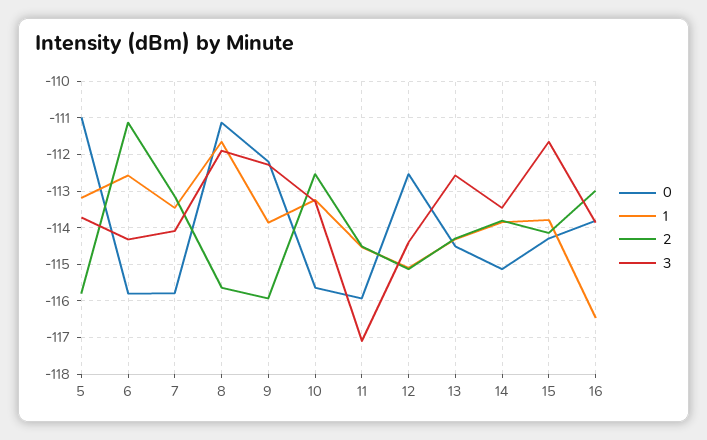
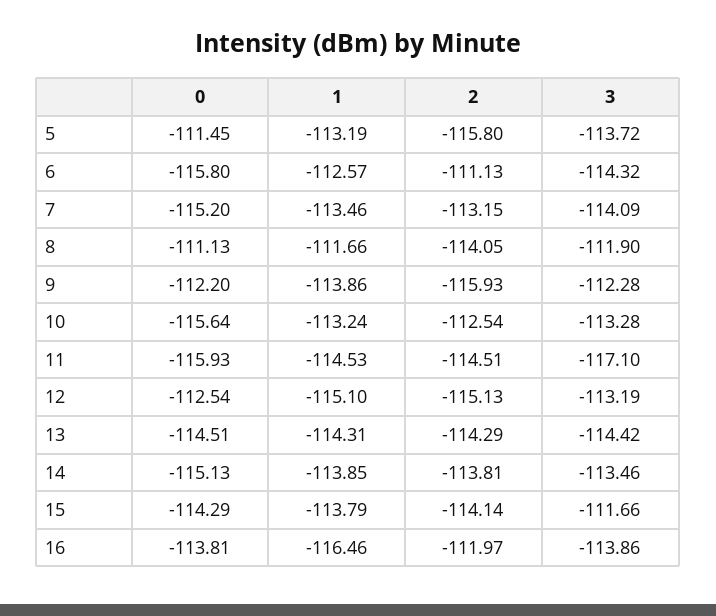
0, 5: -111 -> -111.45
0, 7: -115.8 -> -115.2
2, 8: -115.6 -> -114.05
3, 12: -114.4 -> -113.19
3, 13: -112.6 -> -114.42
2, 16: -113 -> -111.97

